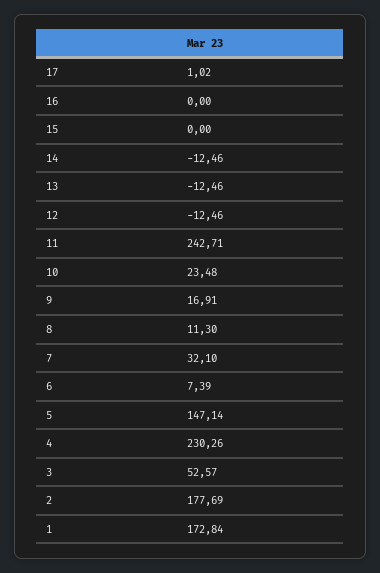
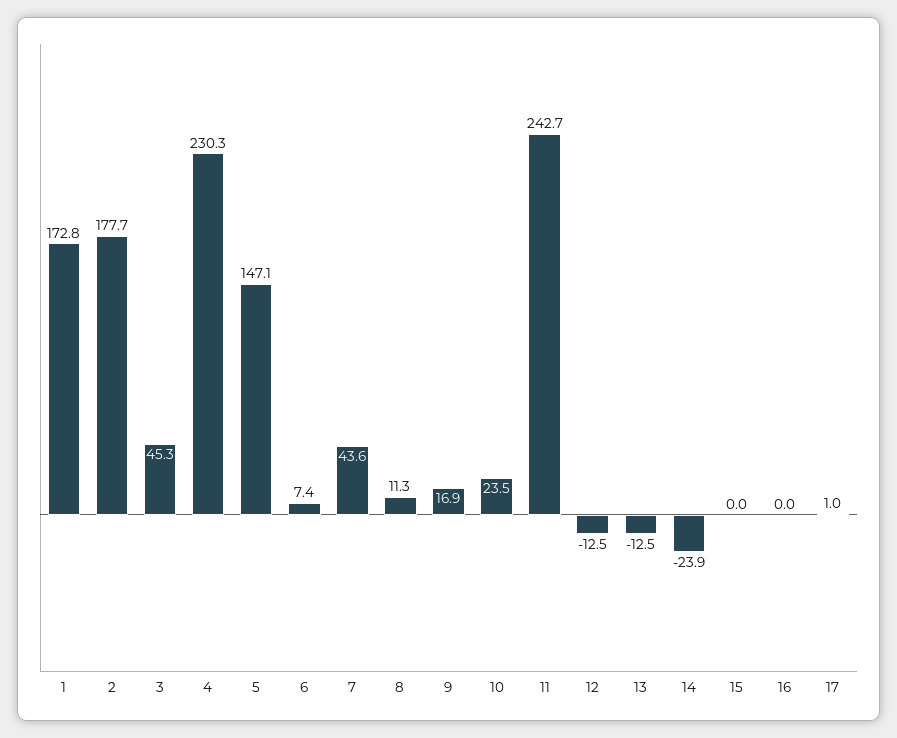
14: -12.46 -> -23.9
7: 32.1 -> 43.6
3: 52.57 -> 45.3

